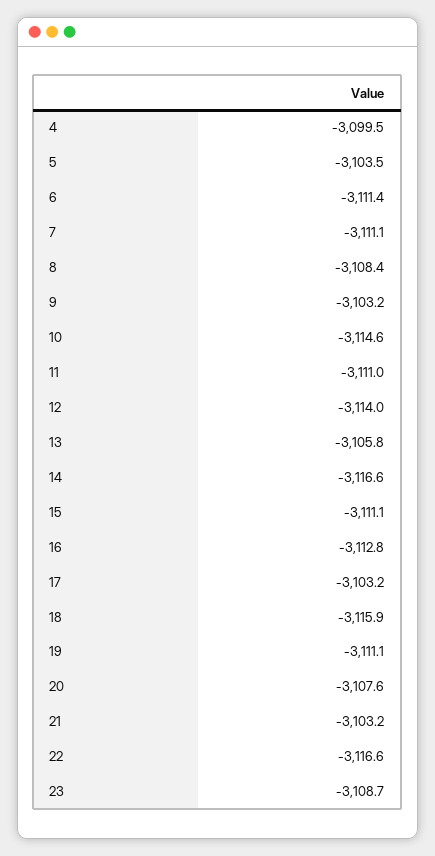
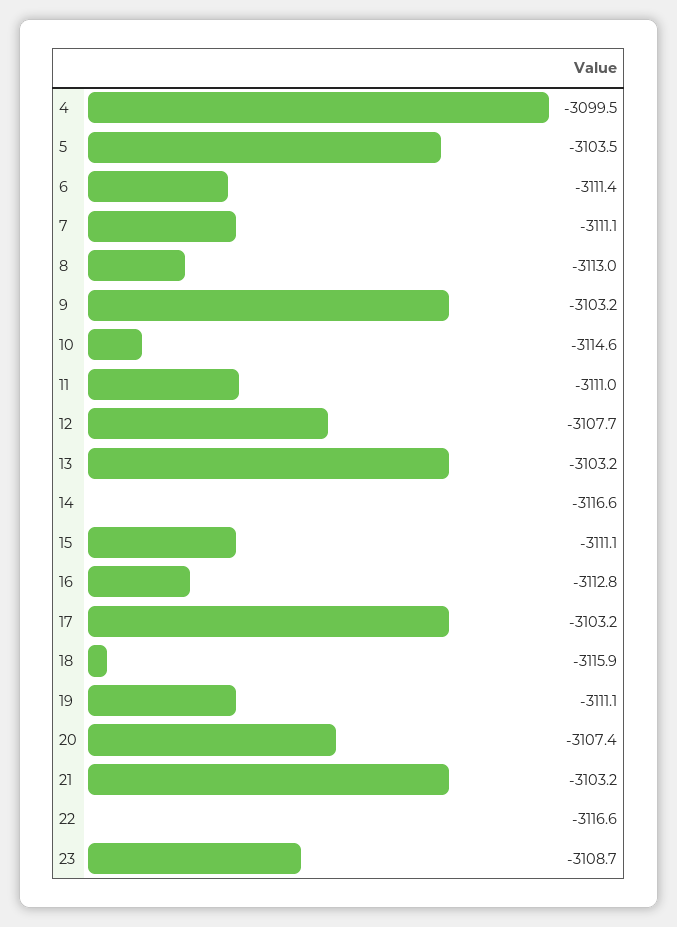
8: -3108.4 -> -3113
12: -3114 -> -3107.7
13: -3105.8 -> -3103.2
20: -3107.6 -> -3107.4

